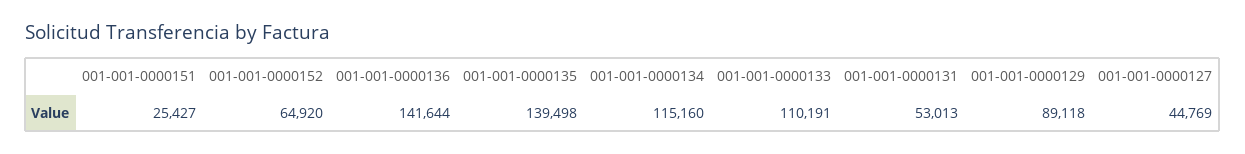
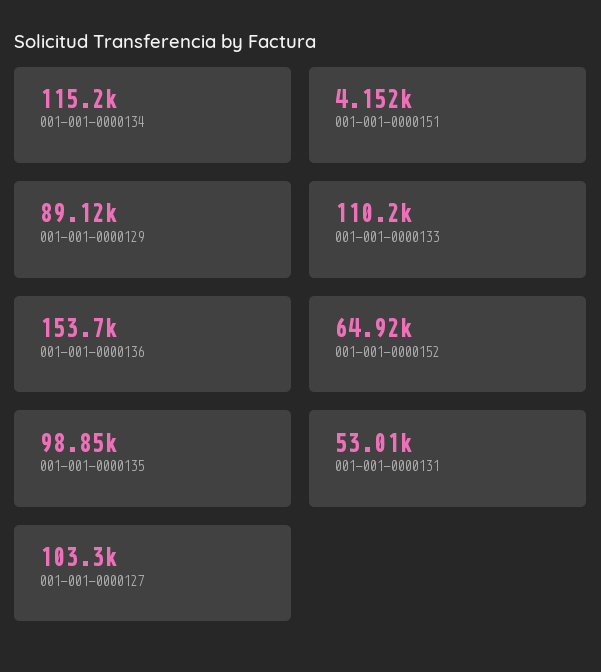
001-001-0000151: 25427 -> 4152
001-001-0000136: 141644 -> 153700
001-001-0000135: 139498 -> 98850
001-001-0000127: 44769 -> 103300

